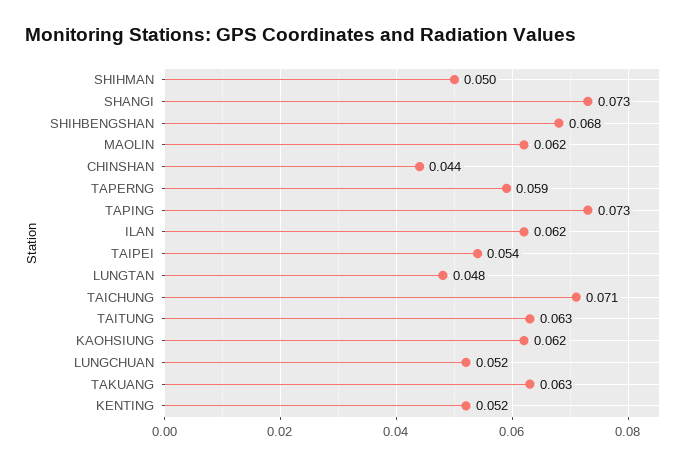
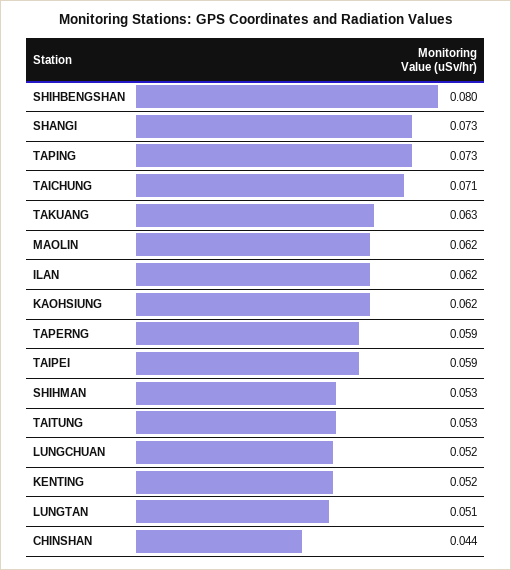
SHIHMAN: 0.05 -> 0.053
SHIHBENGSHAN: 0.068 -> 0.08
TAIPEI: 0.054 -> 0.059
LUNGTAN: 0.048 -> 0.051
TAITUNG: 0.063 -> 0.053

